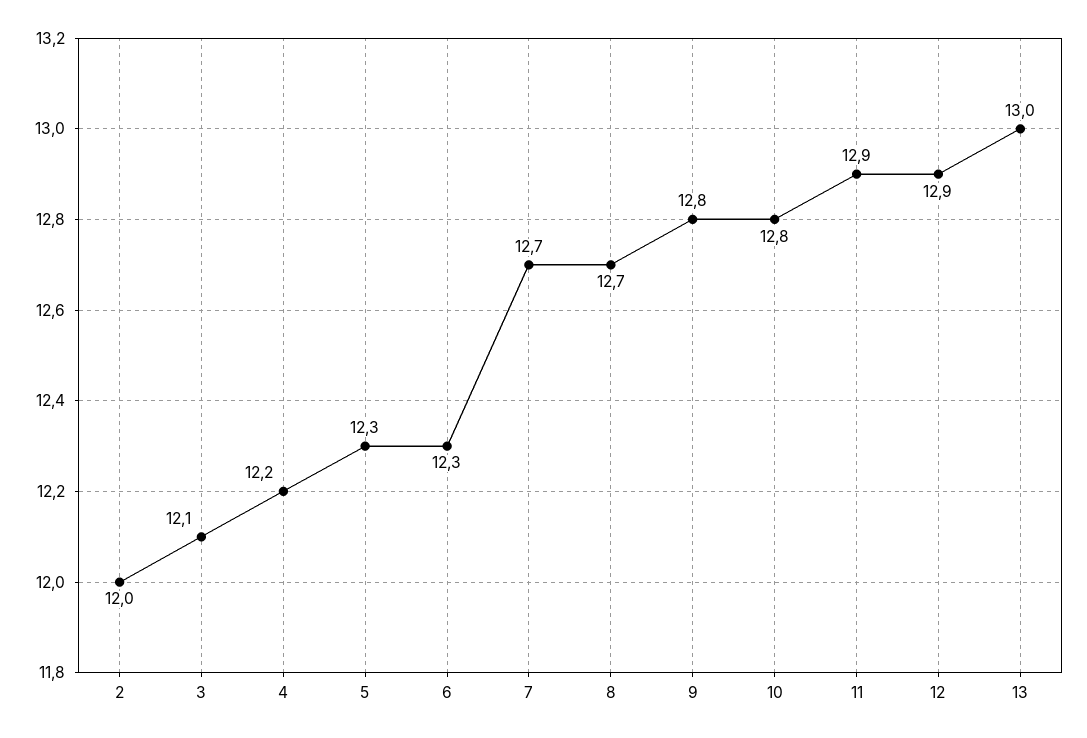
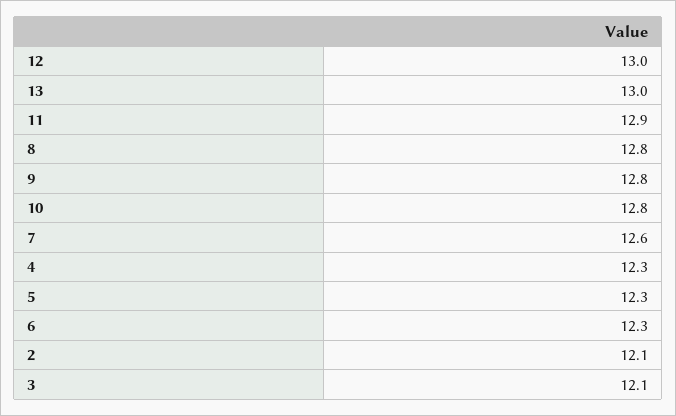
2: 12 -> 12.1
4: 12.2 -> 12.3
7: 12.7 -> 12.6
8: 12.7 -> 12.8
12: 12.9 -> 13

